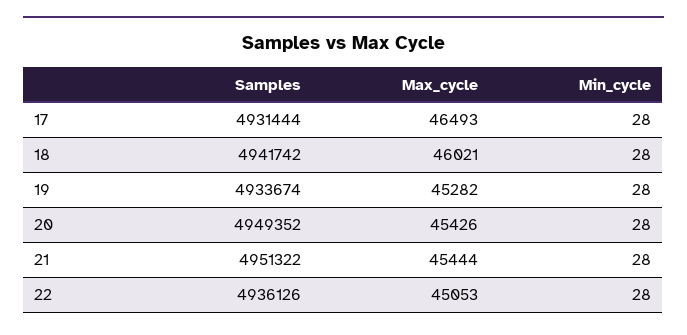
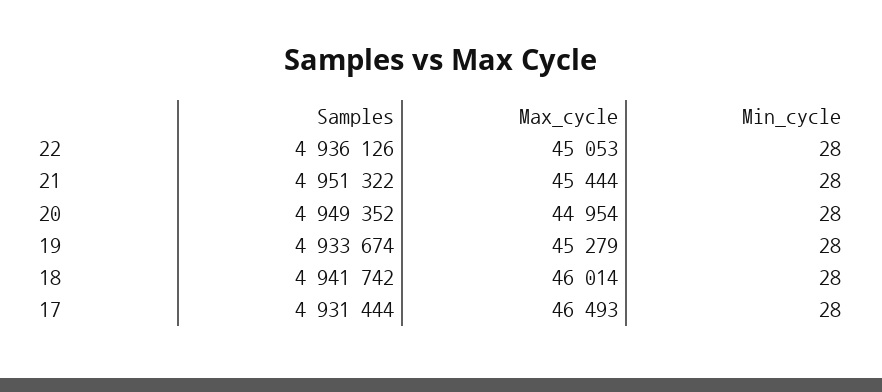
Max_cycle, 18: 46021 -> 46014
Max_cycle, 19: 45282 -> 45279
Max_cycle, 20: 45426 -> 44954

